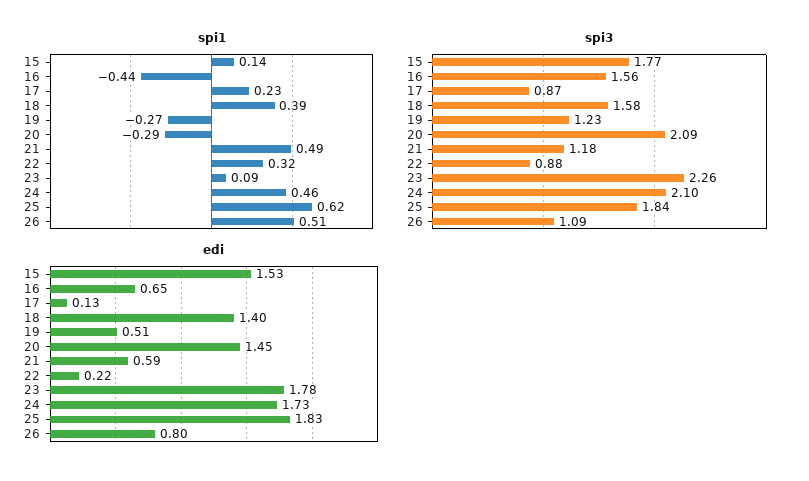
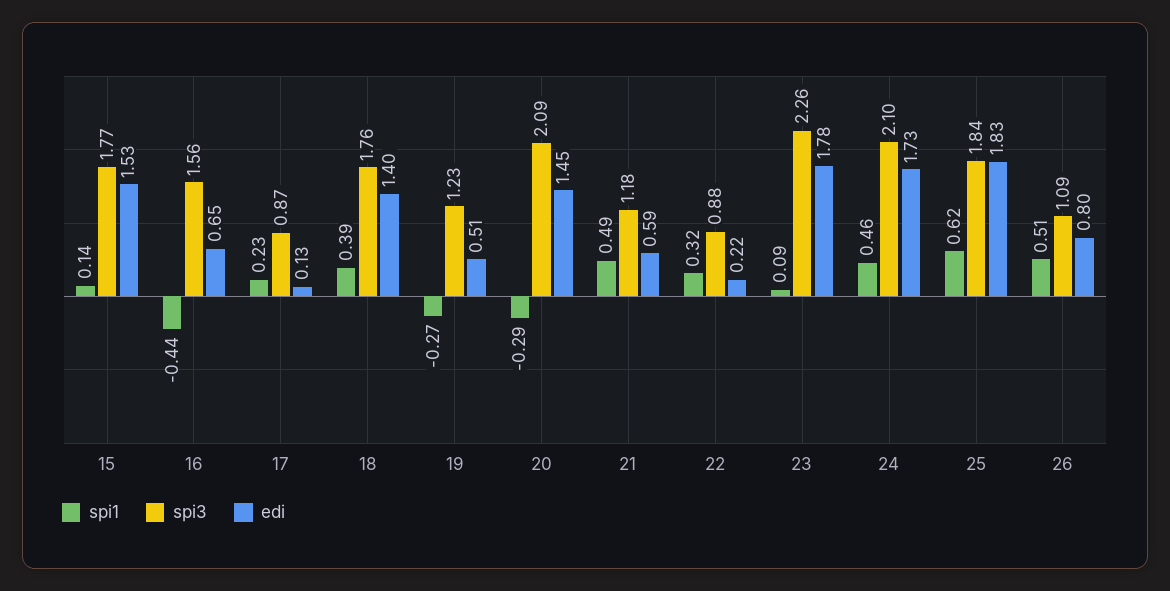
spi3, 18: 1.58 -> 1.76

